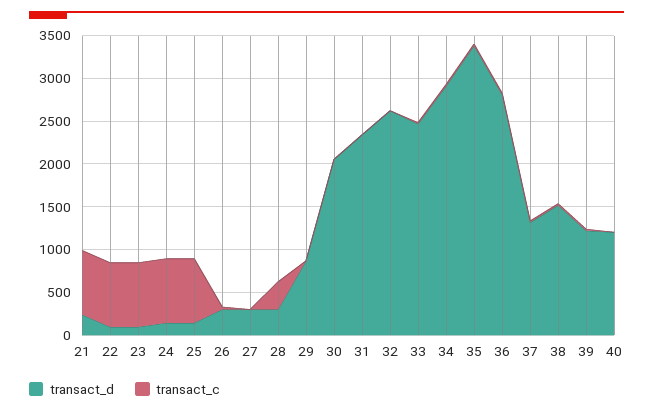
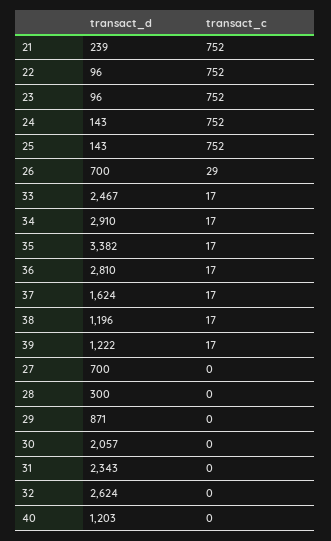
transact_d, 26: 300 -> 700
transact_d, 27: 300 -> 700
transact_c, 28: 300 -> 0
transact_d, 37: 1300 -> 1624
transact_d, 38: 1500 -> 1196

